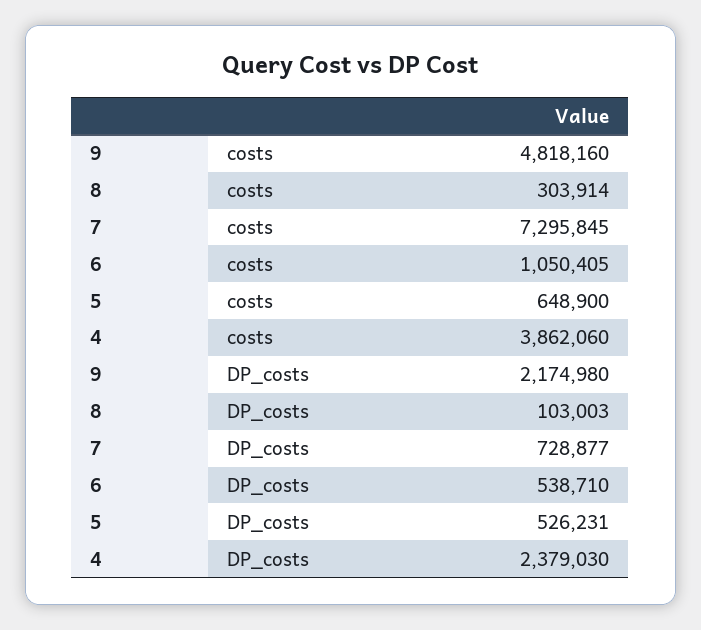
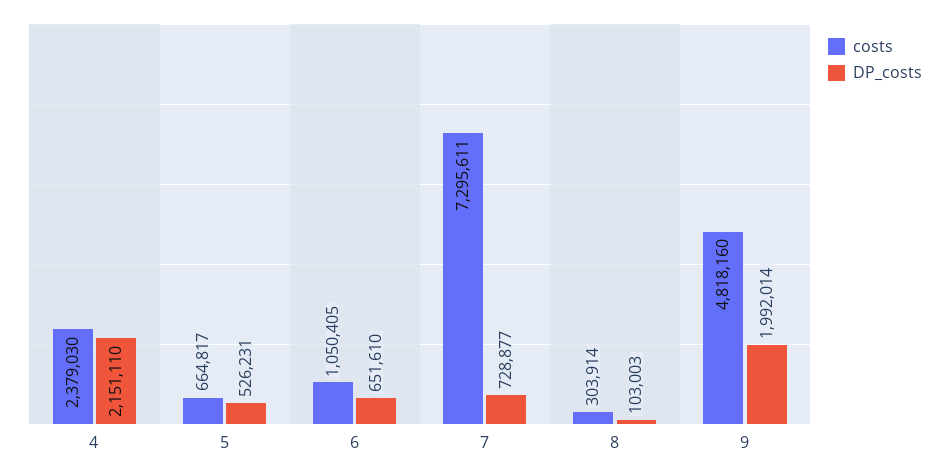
costs, 7: 7295845 -> 7295611
costs, 5: 648900 -> 664817
costs, 4: 3862060 -> 2379030
DP_costs, 9: 2174980 -> 1992014
DP_costs, 6: 538710 -> 651610
DP_costs, 4: 2379030 -> 2151110

